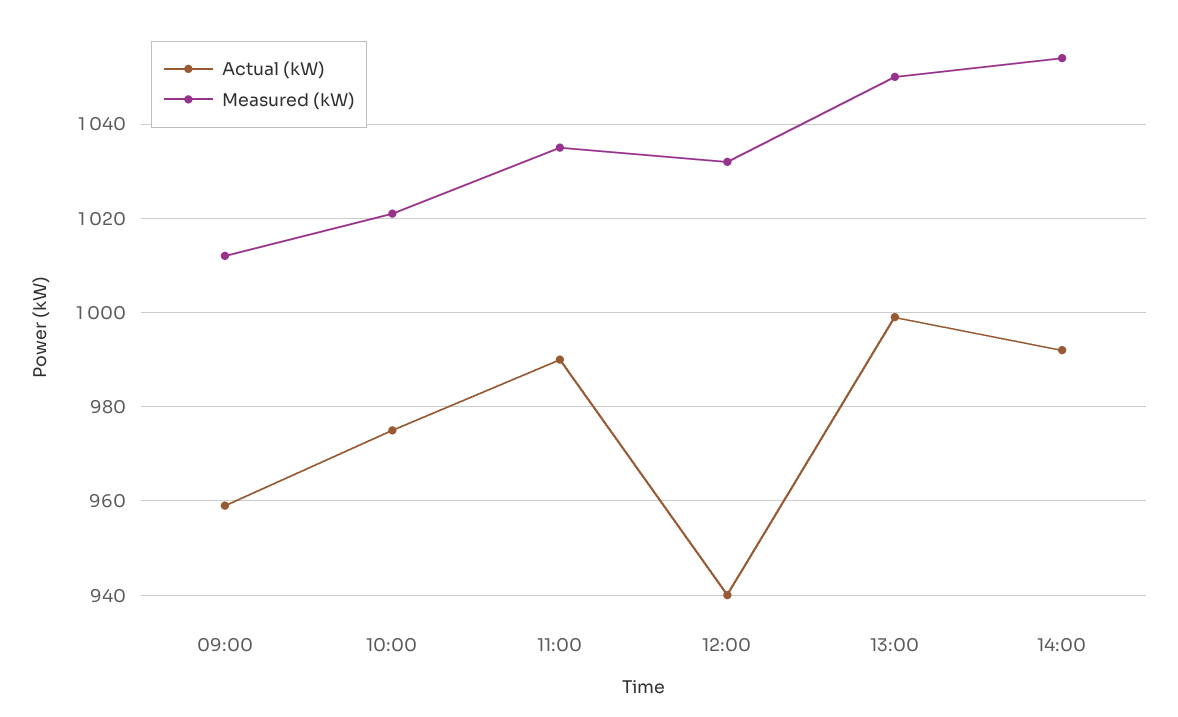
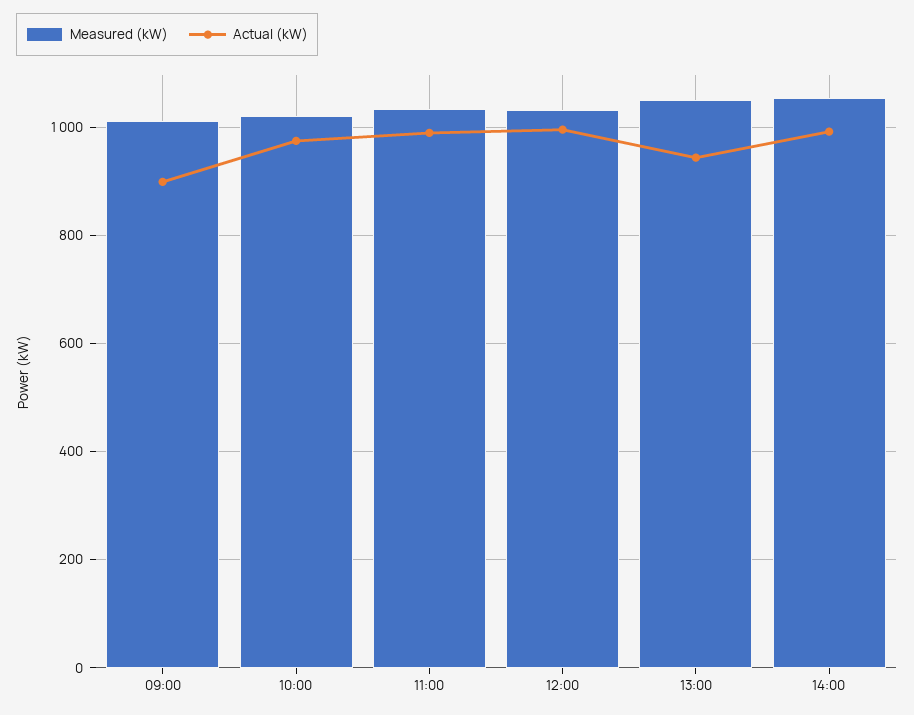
Actual (kW), 09:00: 960 -> 900
Actual (kW), 12:00: 940 -> 1000
Actual (kW), 13:00: 1000 -> 940

